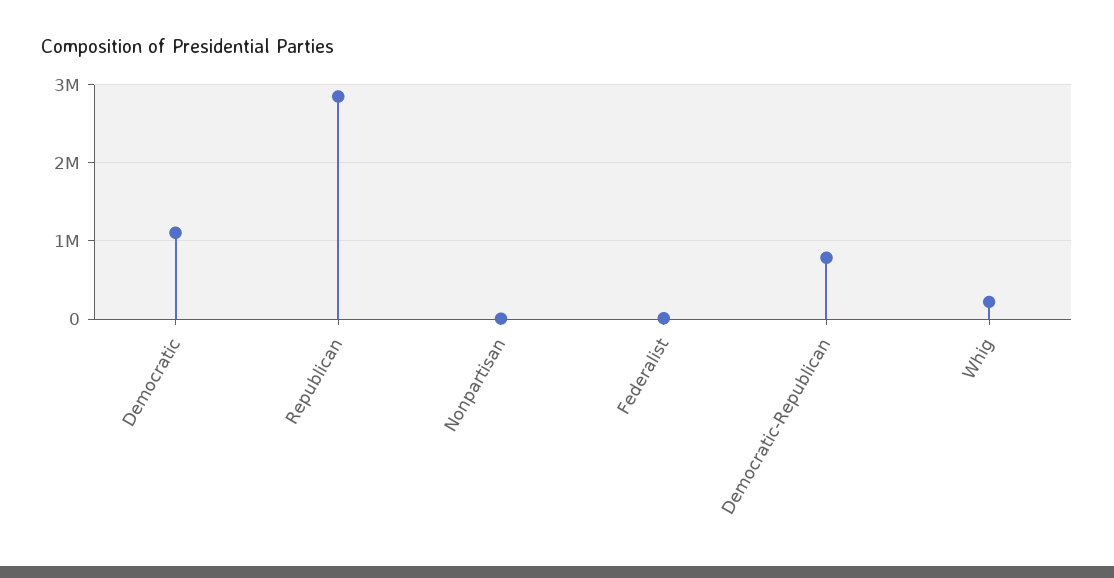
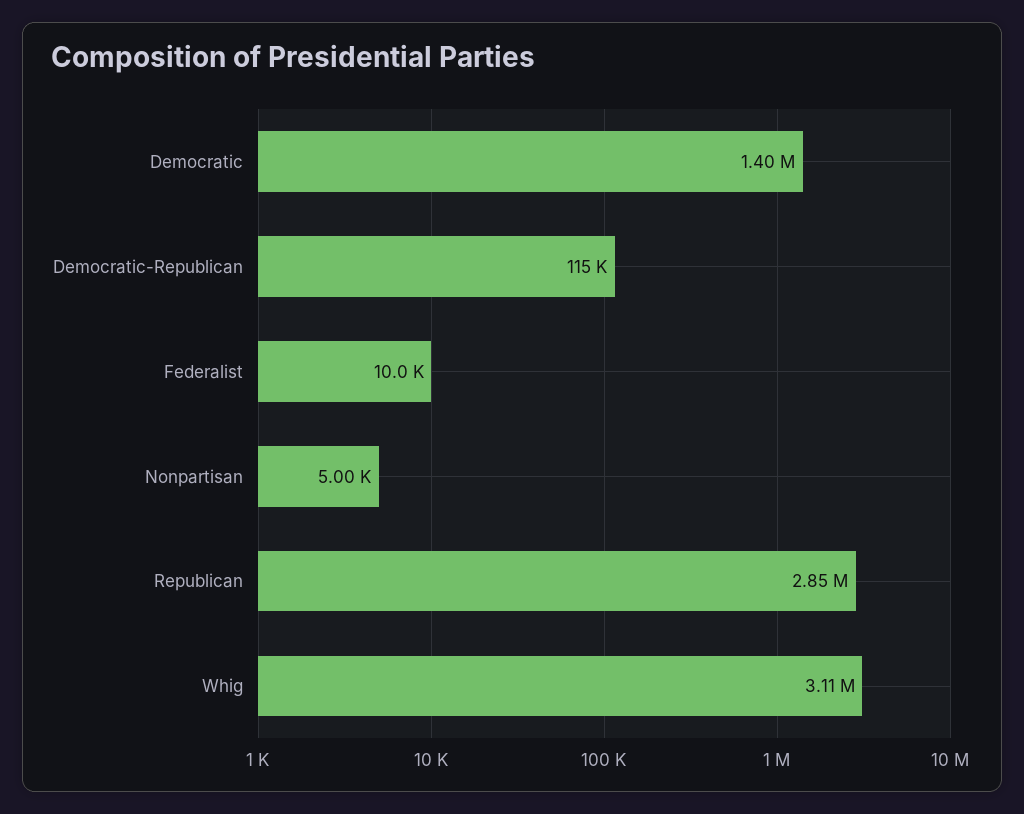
Democratic: 1100000 -> 1400000
Democratic-Republican: 800000 -> 115000
Whig: 200000 -> 3110000

